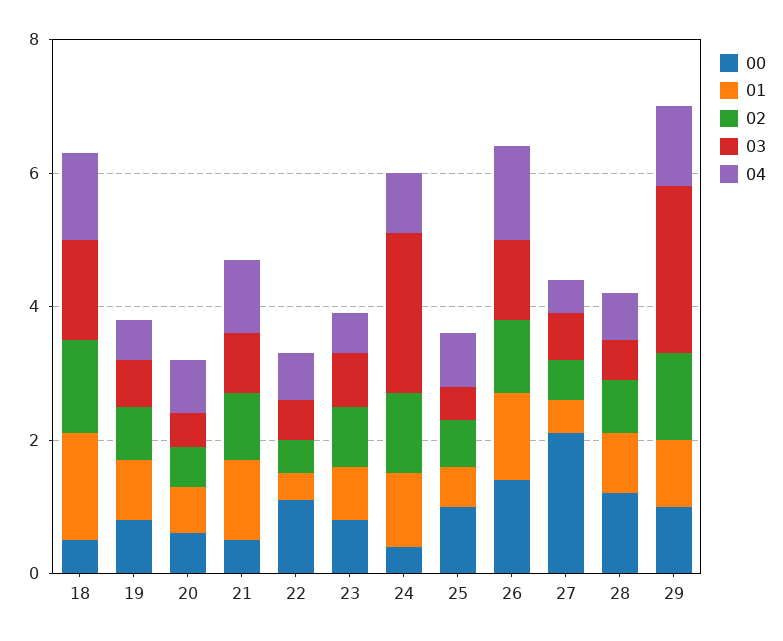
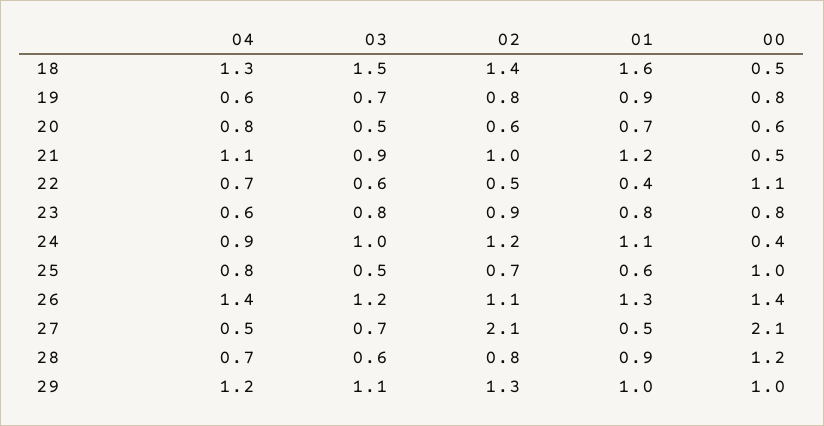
03, 24: 2.5 -> 1
02, 27: 0.5 -> 2.1
03, 29: 2.5 -> 1.1

